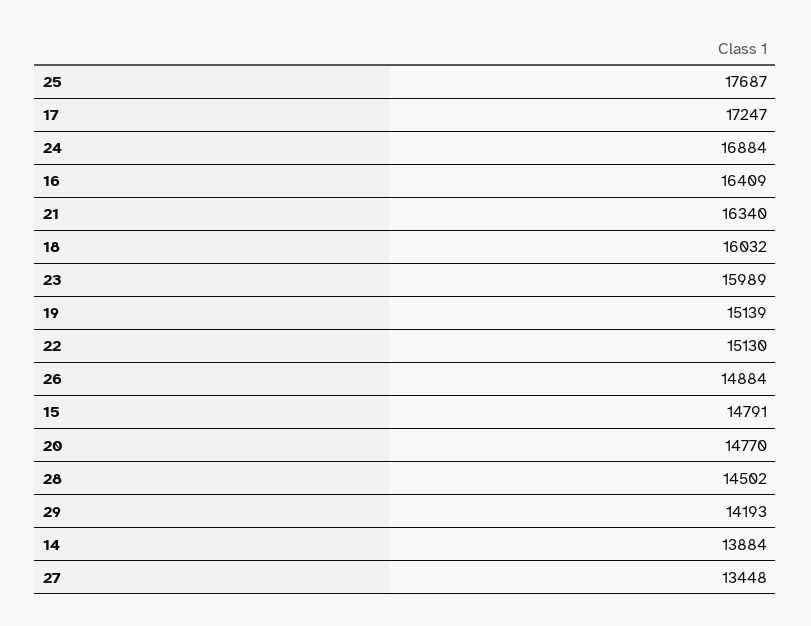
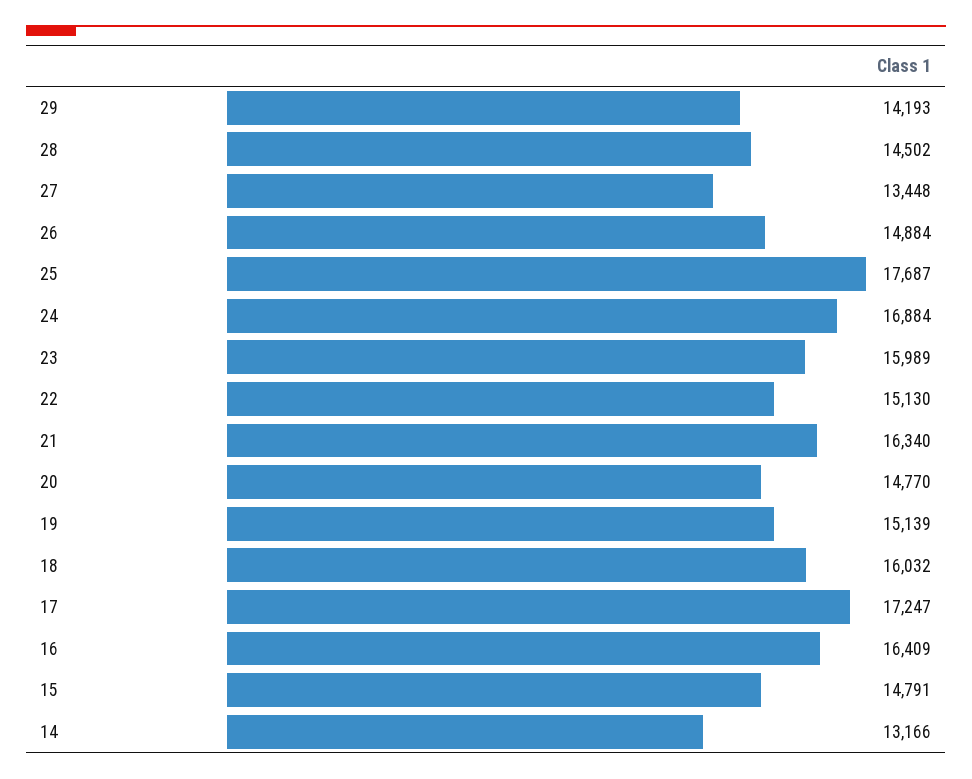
14: 13884 -> 13166

